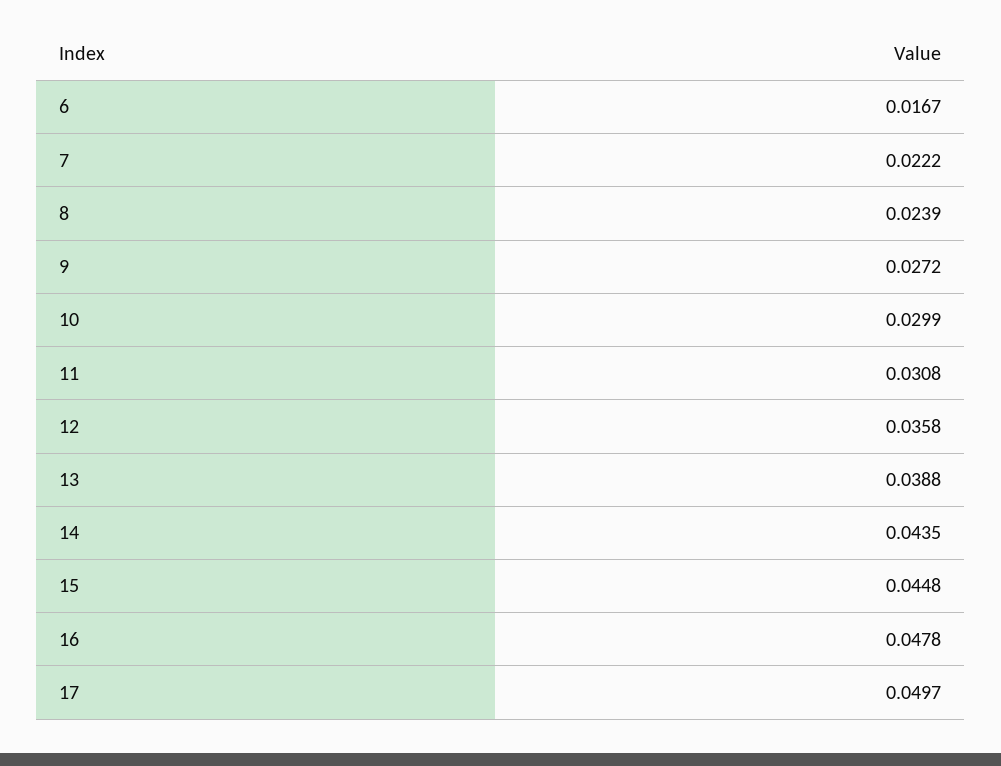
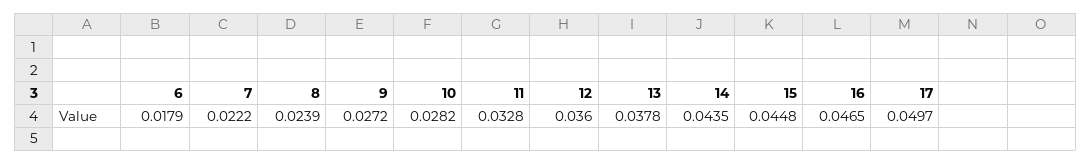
6: 0.0167 -> 0.0179
10: 0.0299 -> 0.0282
11: 0.0308 -> 0.0328
12: 0.0358 -> 0.036
13: 0.0388 -> 0.0378
16: 0.0478 -> 0.0465

